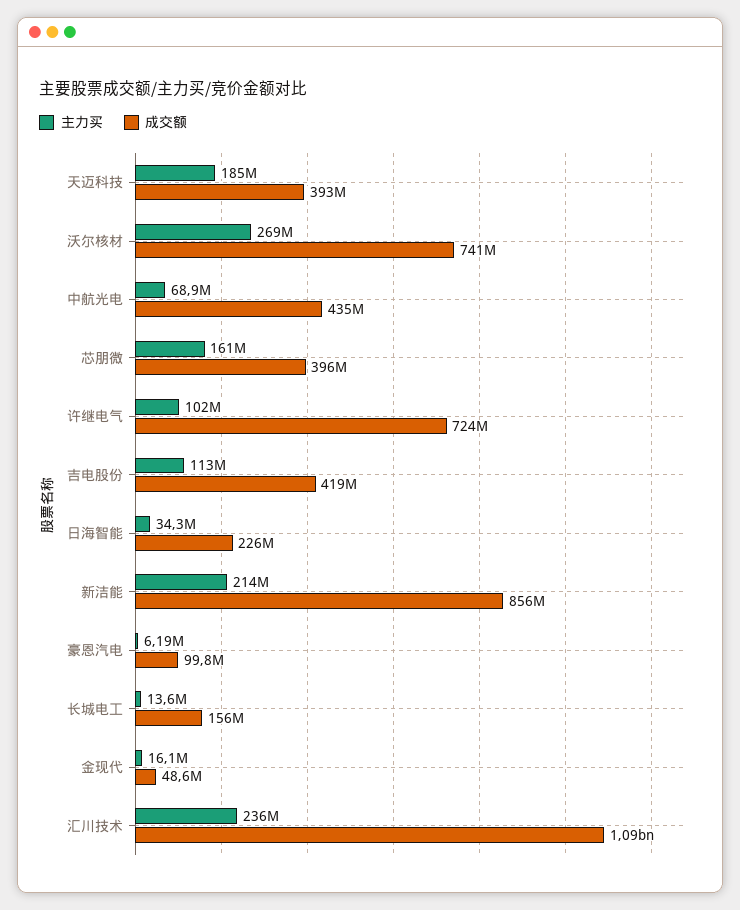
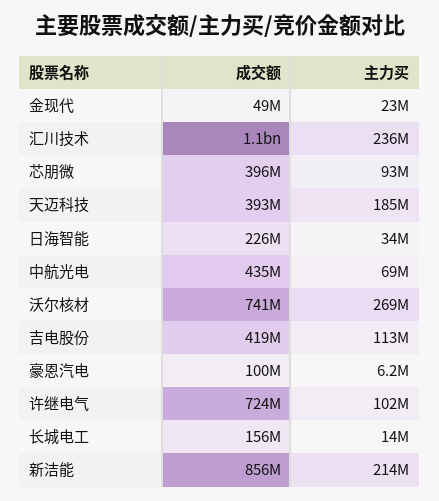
主力买, 芯朋微: 161000000 -> 93000000
主力买, 金现代: 16100000 -> 23000000

